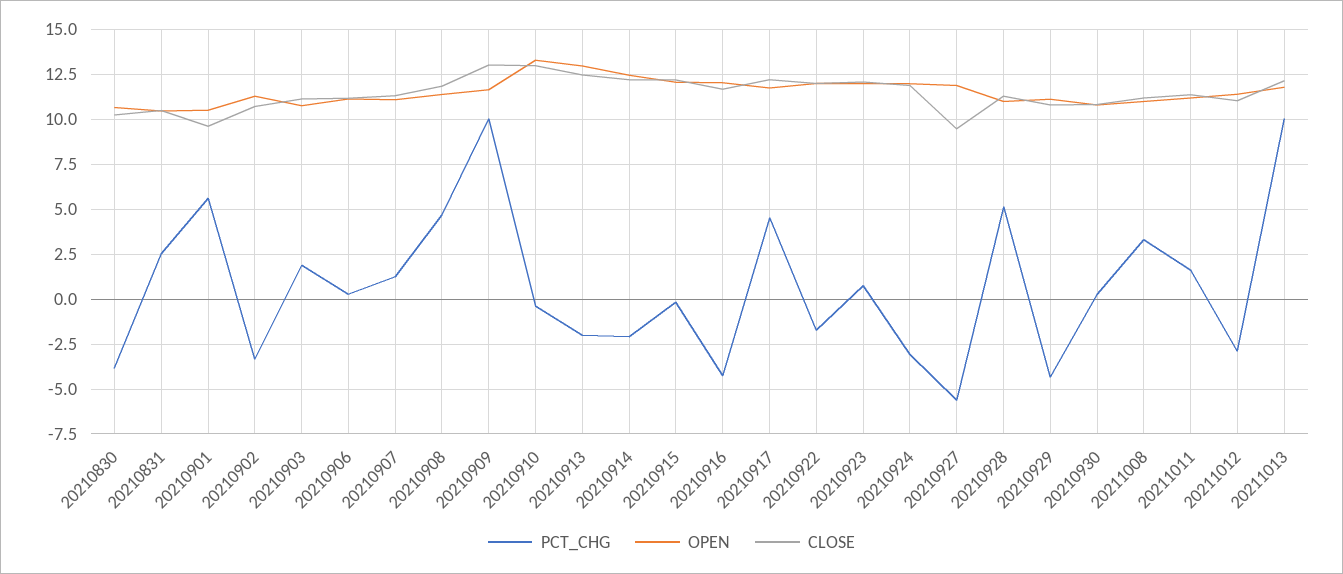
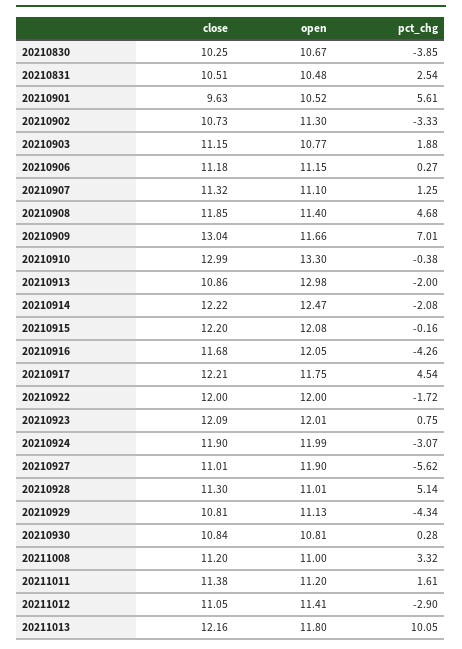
PCT_CHG, 20210909: 10 -> 7.01
CLOSE, 20210913: 12.5 -> 10.86
CLOSE, 20210927: 9.5 -> 11.01

